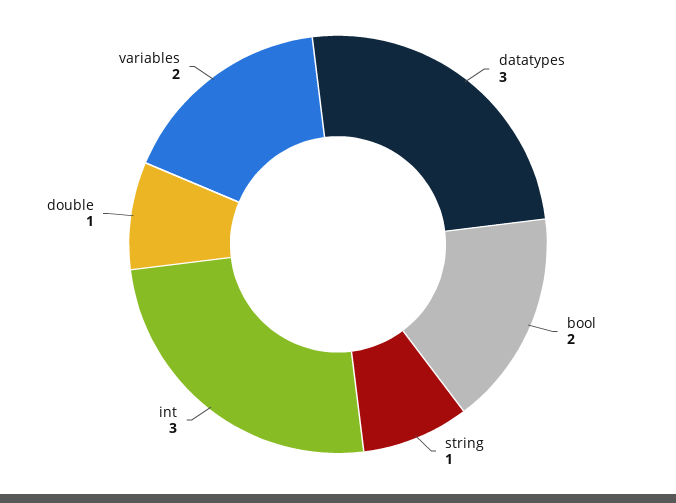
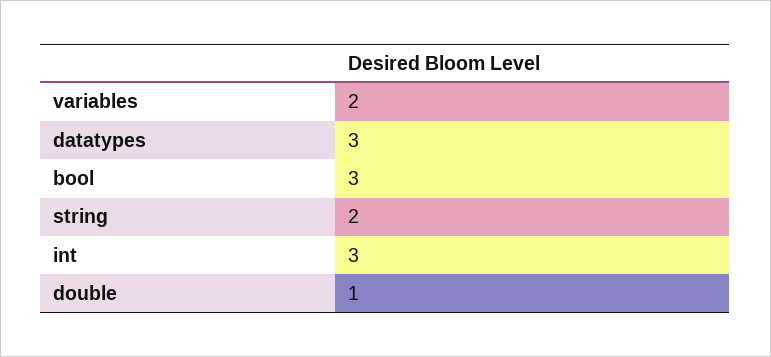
bool: 2 -> 3
string: 1 -> 2

